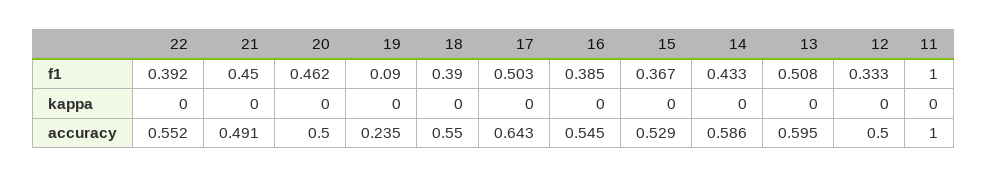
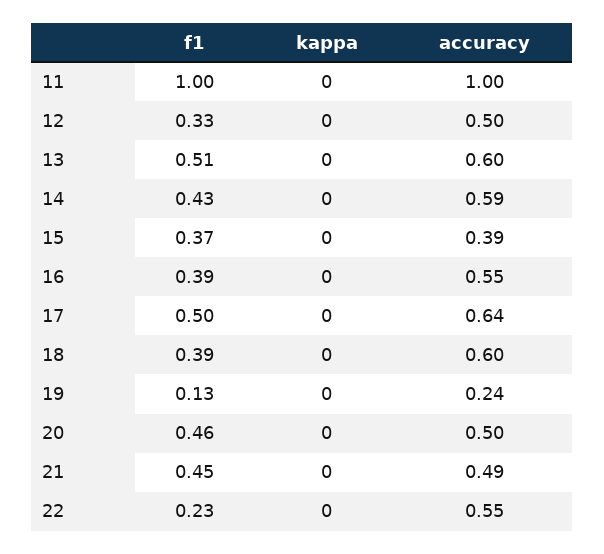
22, f1: 0.392 -> 0.23
19, f1: 0.09 -> 0.13
18, accuracy: 0.55 -> 0.6
15, accuracy: 0.529 -> 0.39

